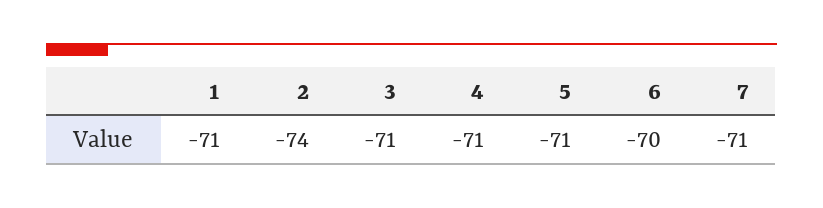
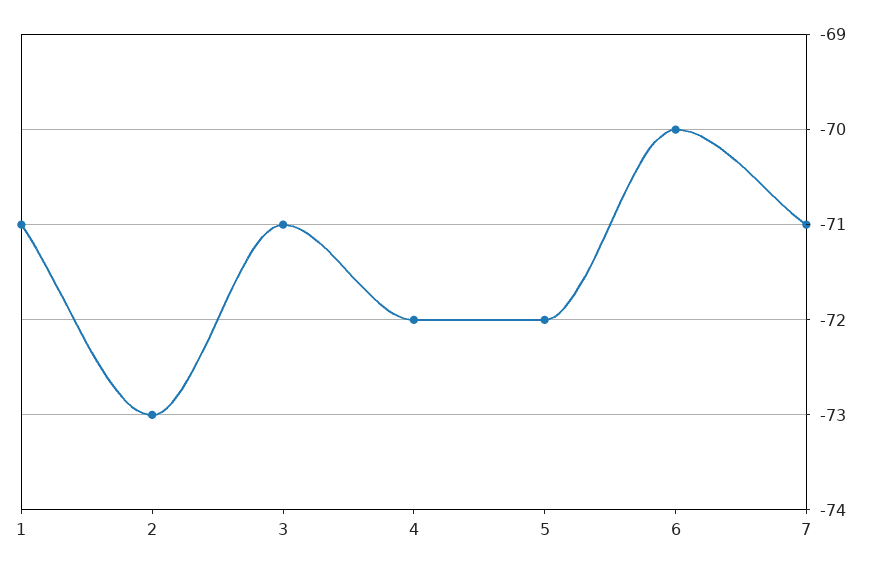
2: -74 -> -73
4: -71 -> -72
5: -71 -> -72

